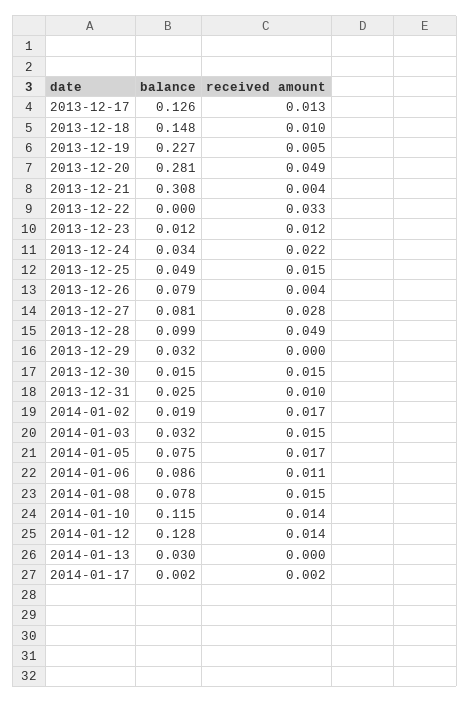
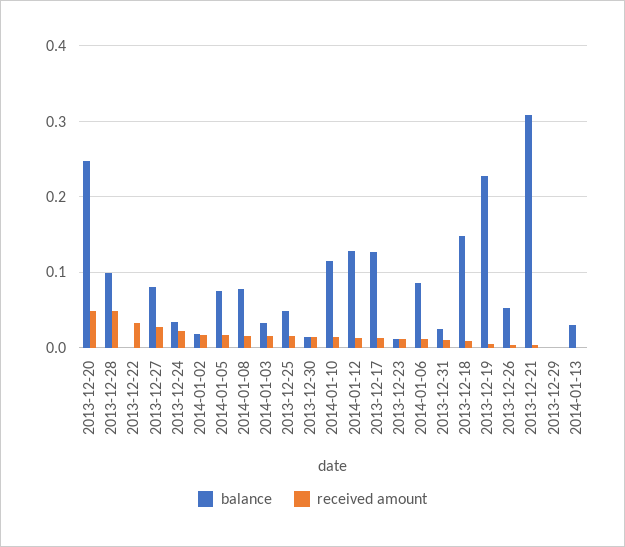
balance, 2013-12-20: 0.281 -> 0.25
balance, 2013-12-26: 0.079 -> 0.05
balance, 2013-12-29: 0.032 -> 0
balance, 2014-01-17: 0.002 -> none
received amount, 2014-01-17: 0.002 -> none

